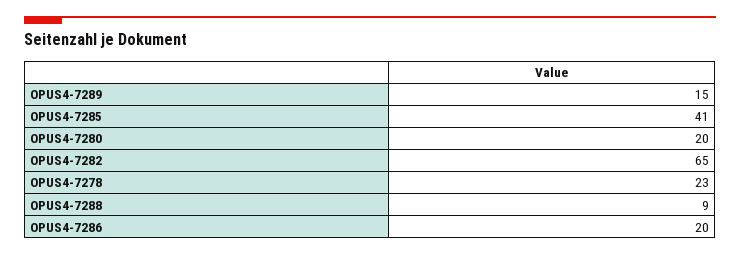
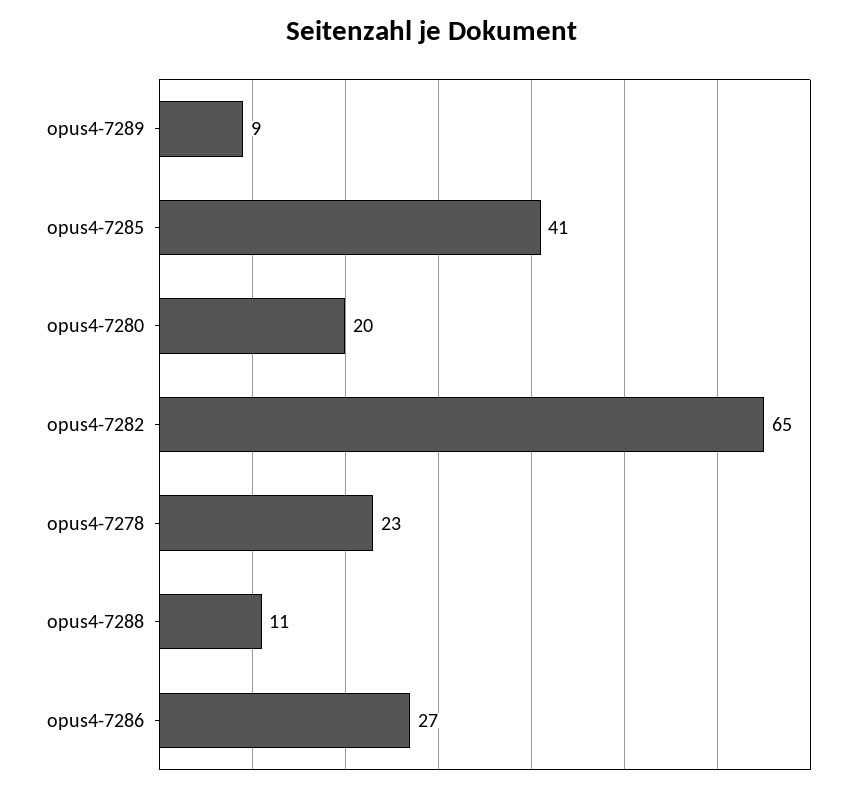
OPUS4-7289: 15 -> 9
OPUS4-7288: 9 -> 11
OPUS4-7286: 20 -> 27

